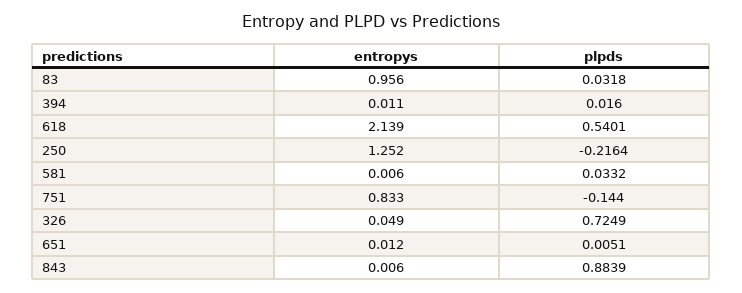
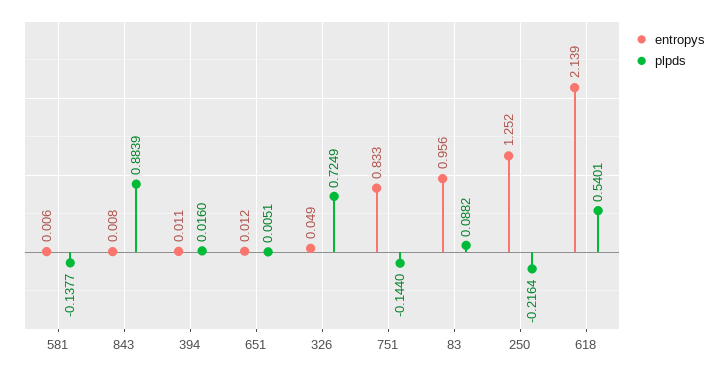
plpds, 83: 0.0318 -> 0.0882
plpds, 581: 0.0332 -> -0.1377
entropys, 843: 0.006 -> 0.008

